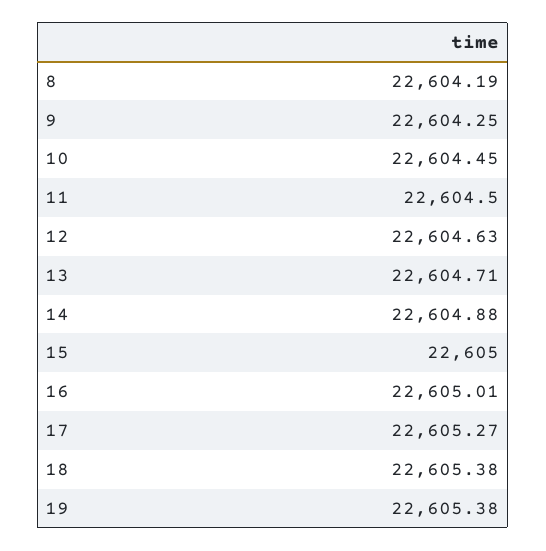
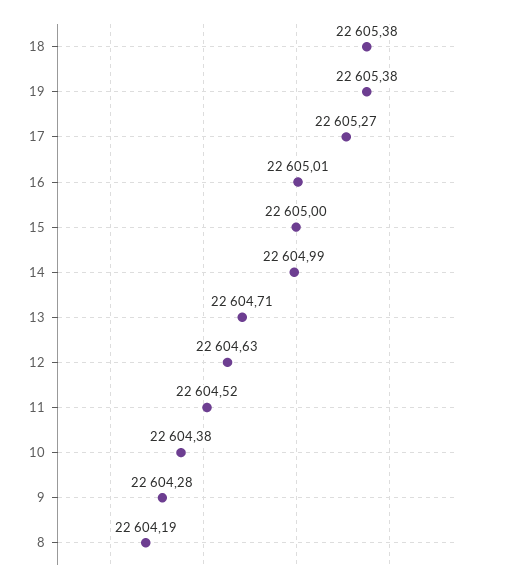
9: 22604.25 -> 22604.28
10: 22604.45 -> 22604.38
11: 22604.5 -> 22604.52
14: 22604.88 -> 22604.99

